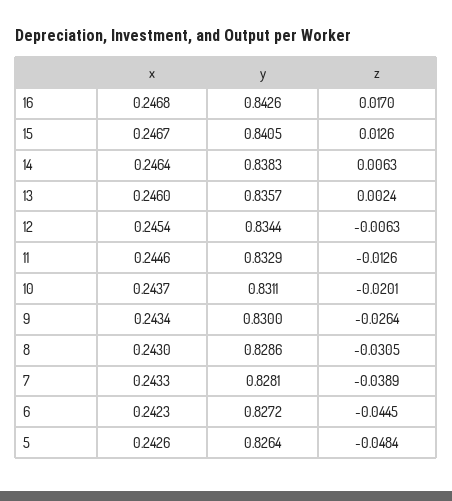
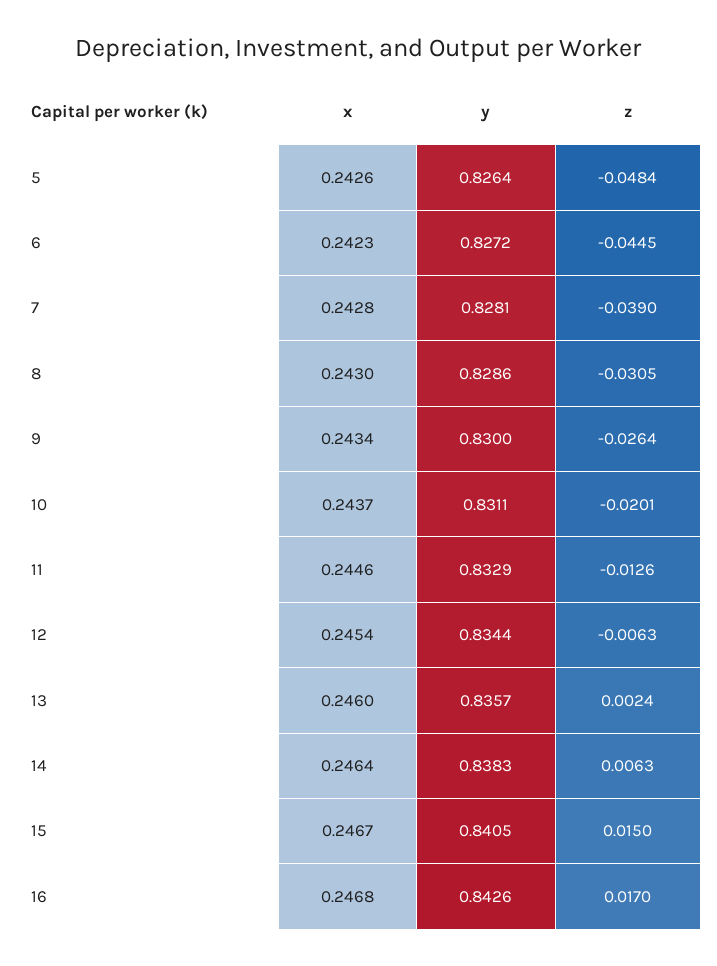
z, 15: 0.0126 -> 0.015
x, 7: 0.2433 -> 0.2428
z, 7: -0.0389 -> -0.039

